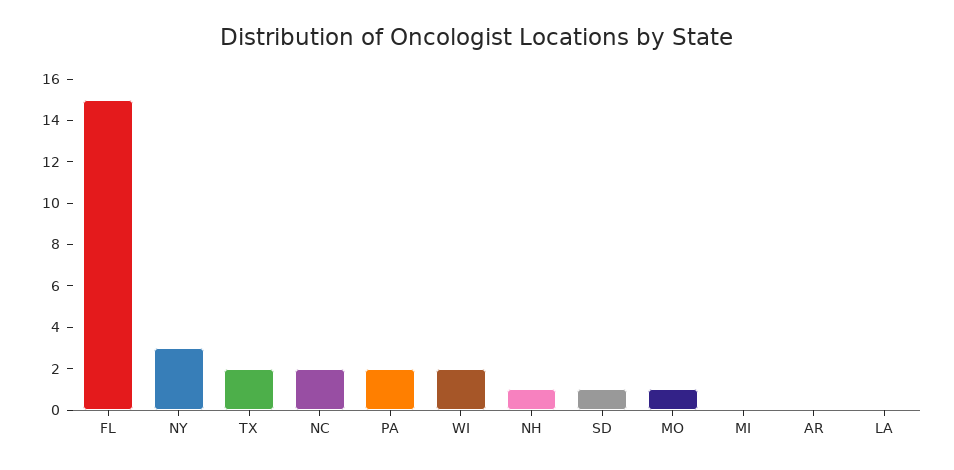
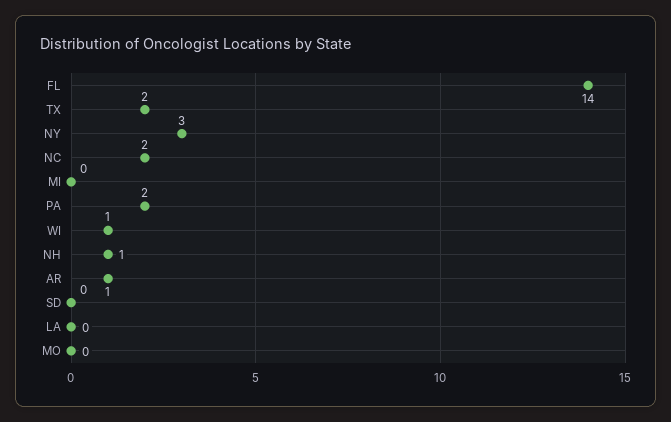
FL: 15 -> 14
WI: 2 -> 1
SD: 1 -> 0
MO: 1 -> 0
AR: 0 -> 1

